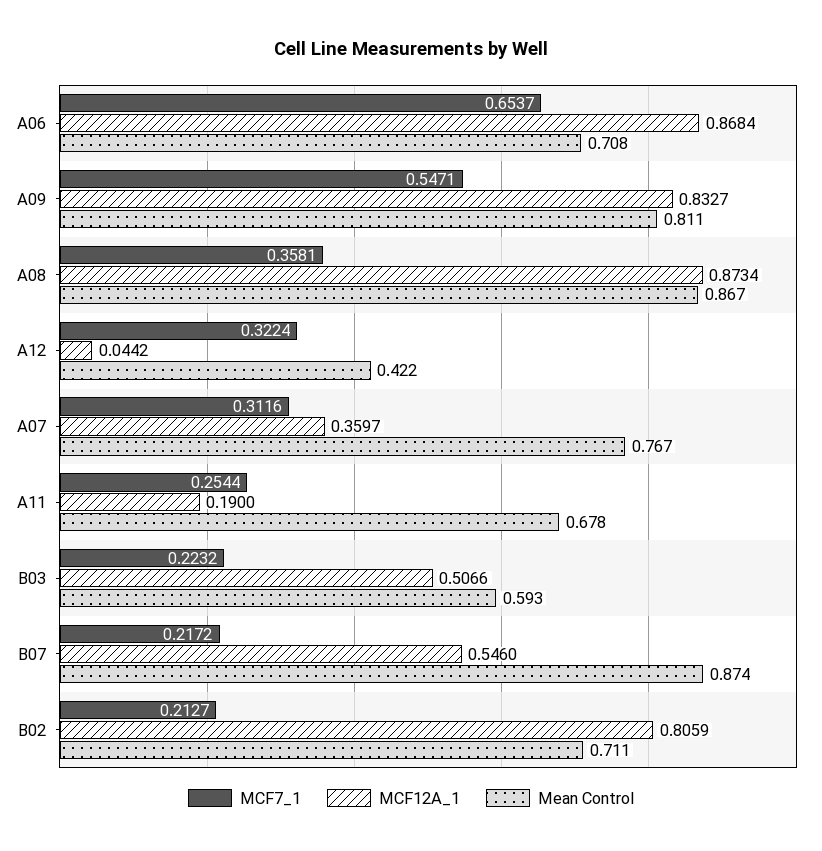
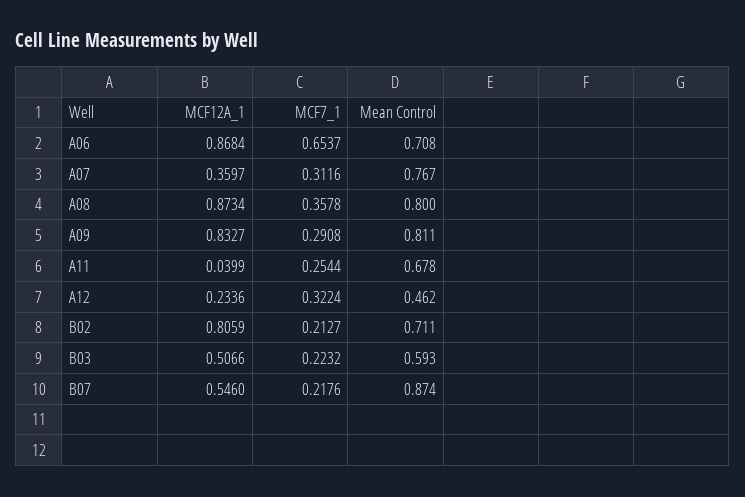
MCF7_1, A09: 0.5471 -> 0.2908
MCF7_1, A08: 0.3581 -> 0.3578
Mean Control, A08: 0.867 -> 0.8
MCF12A_1, A12: 0.0442 -> 0.2336
Mean Control, A12: 0.422 -> 0.462
MCF12A_1, A11: 0.19 -> 0.0399
MCF7_1, B07: 0.2172 -> 0.2176

